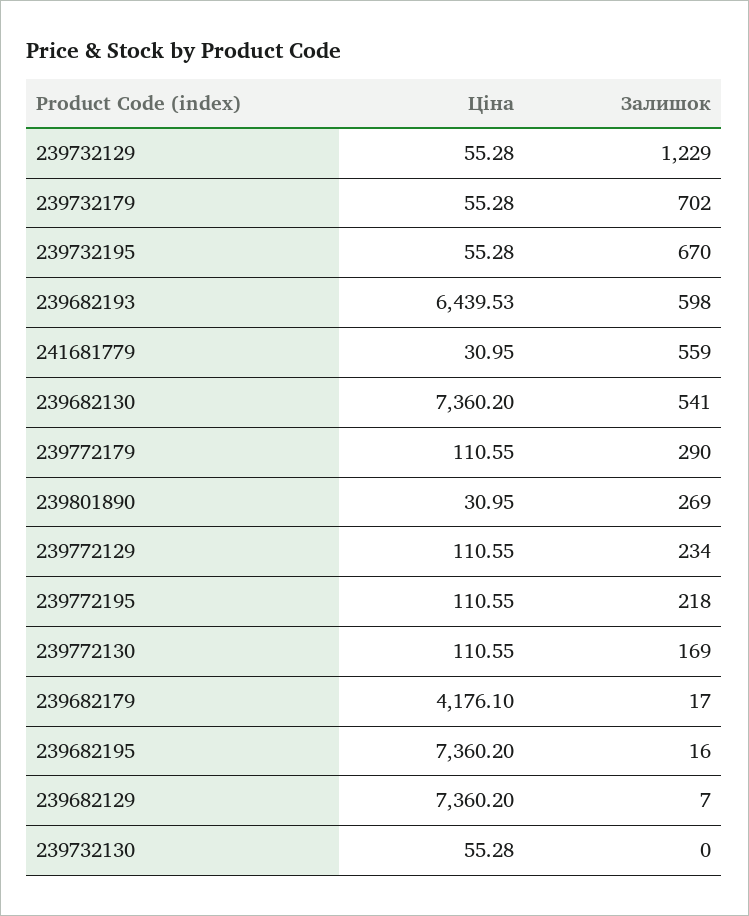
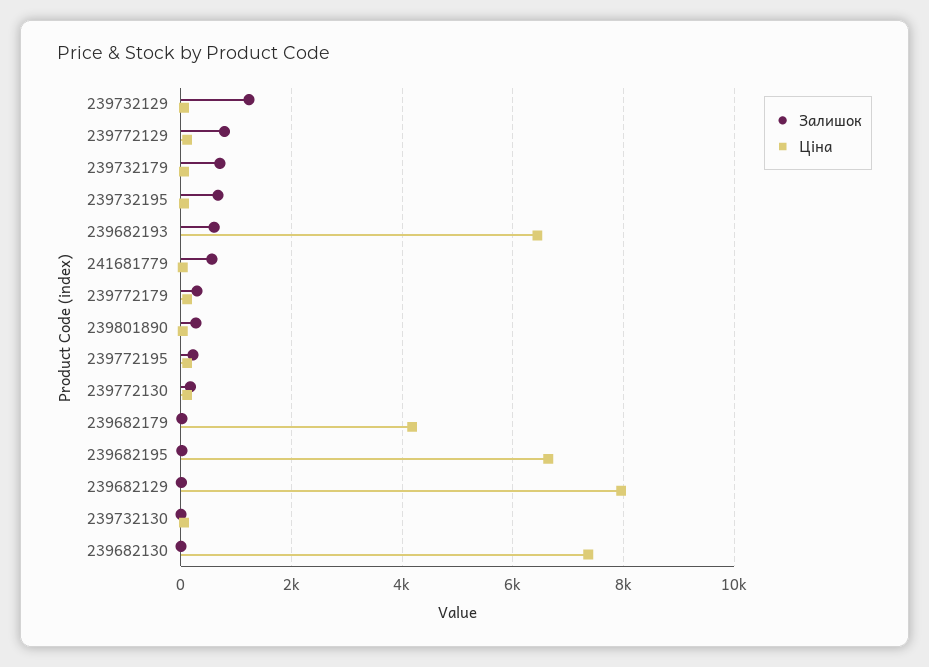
Залишок, 239682130: 541 -> 0
Залишок, 239772129: 234 -> 800
Ціна, 239682195: 7360.2 -> 6600
Ціна, 239682129: 7360.2 -> 8000

